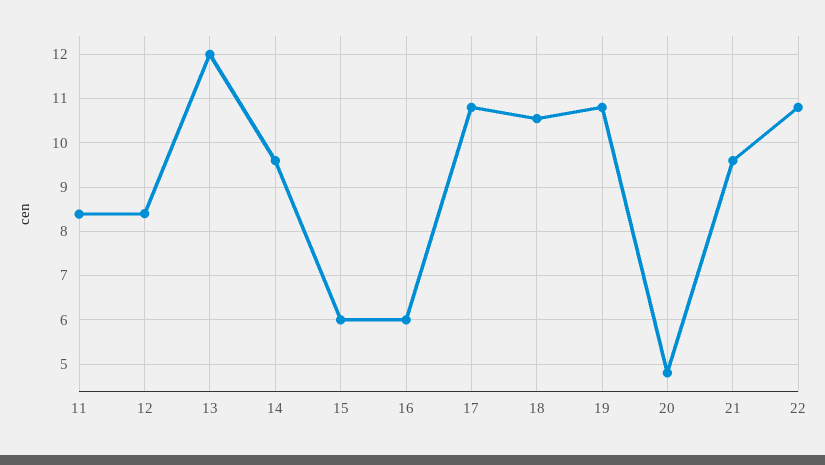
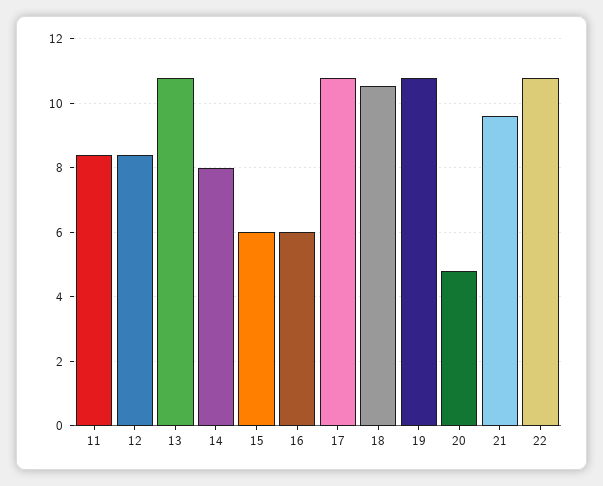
13: 12 -> 10.8
14: 9.6 -> 8

